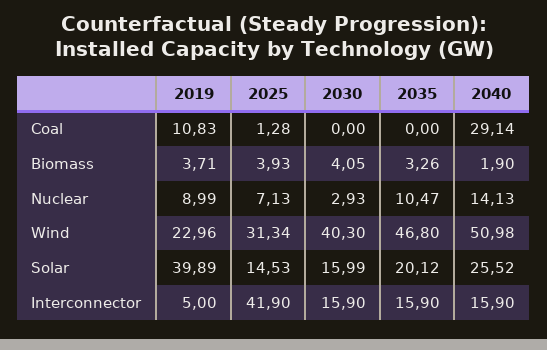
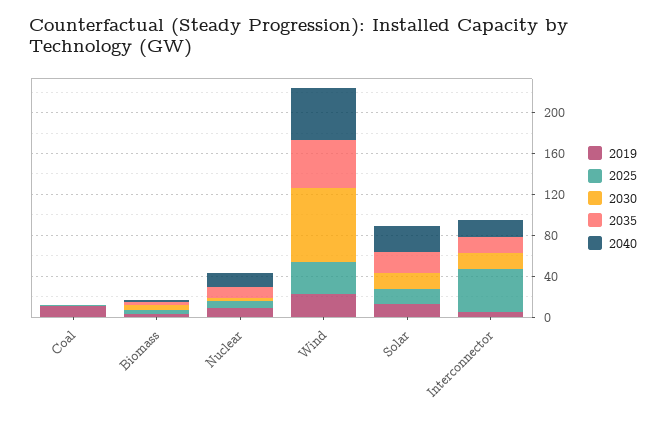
2040, Coal: 29.14 -> 0
2030, Wind: 40.3 -> 70
2019, Solar: 39.89 -> 10

